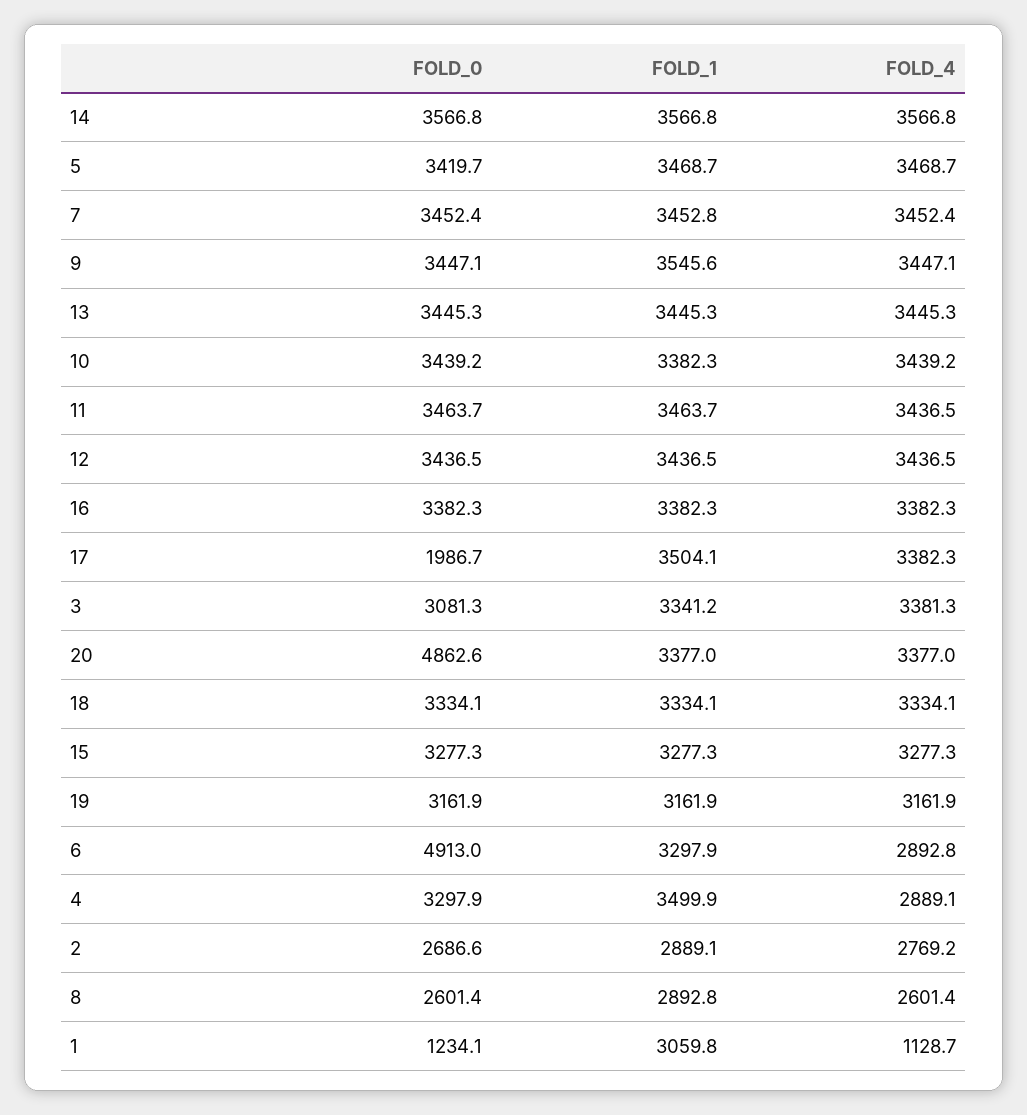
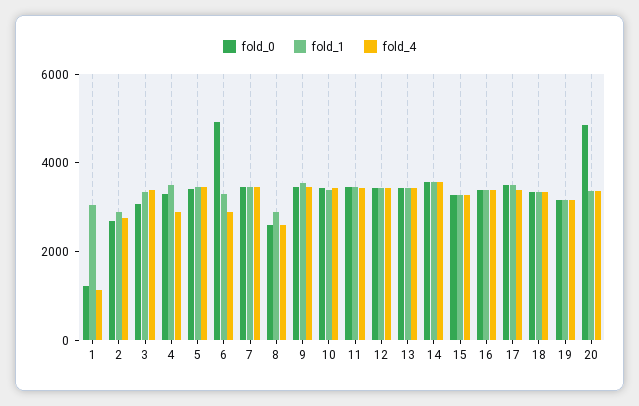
FOLD_0, 17: 1986.7 -> 3500

